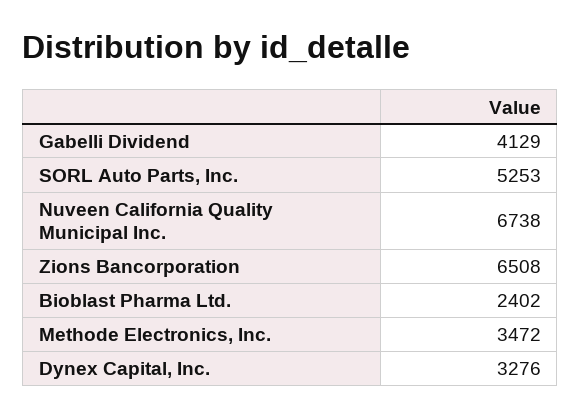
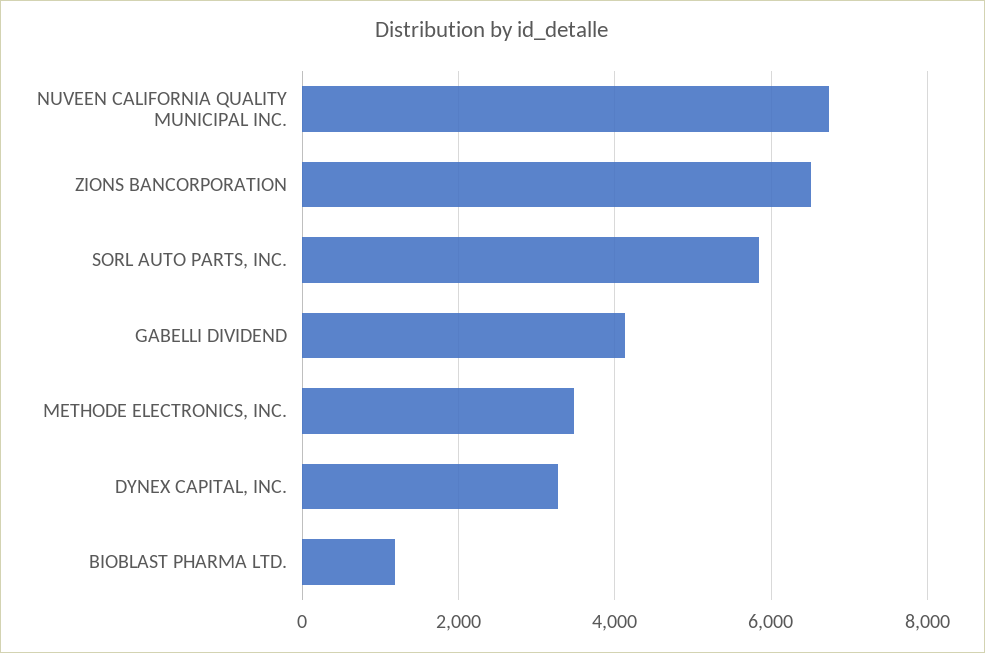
SORL Auto Parts, Inc.: 5253 -> 5800
Bioblast Pharma Ltd.: 2402 -> 1200

